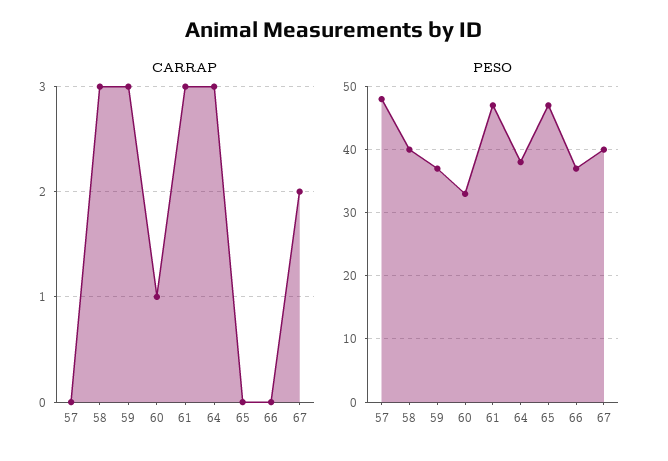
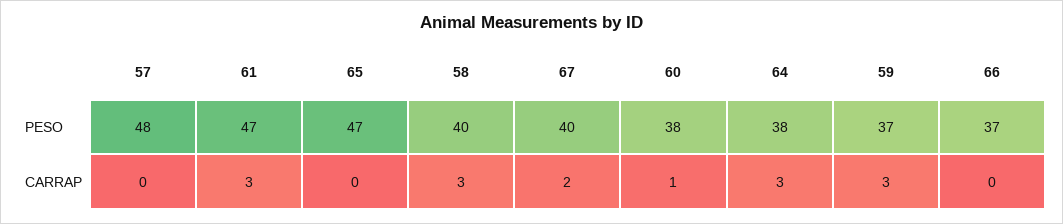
PESO, 60: 33 -> 38

